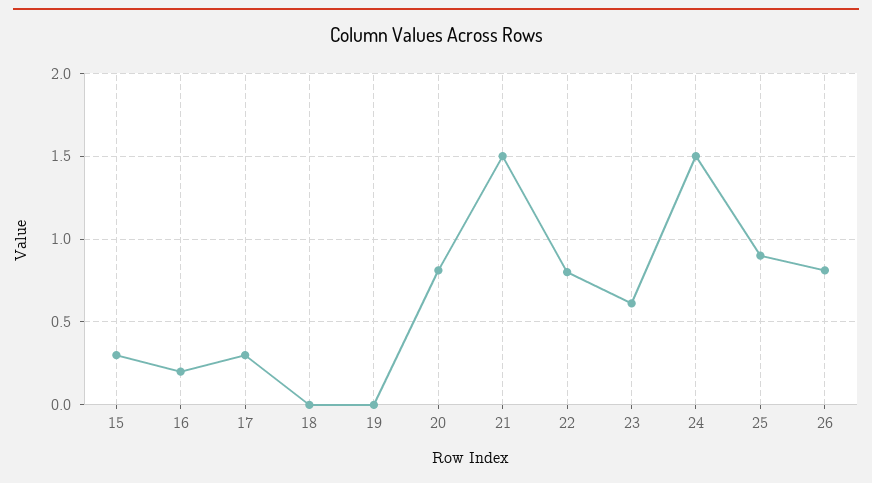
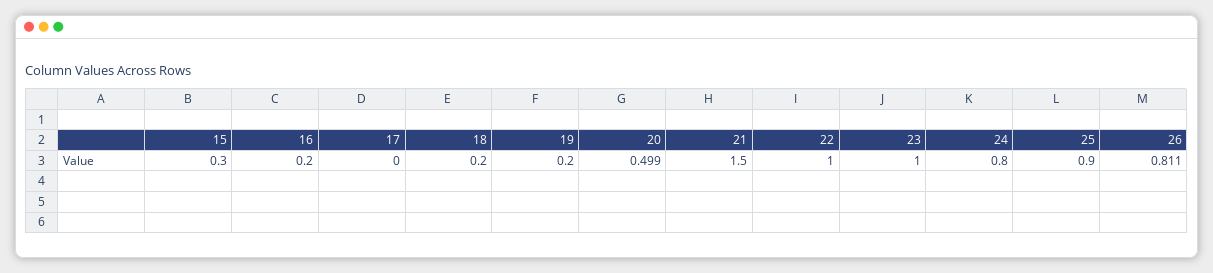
17: 0.3 -> 0
18: 0 -> 0.2
19: 0 -> 0.2
20: 0.8 -> 0.499
22: 0.8 -> 1
23: 0.6 -> 1
24: 1.5 -> 0.8

